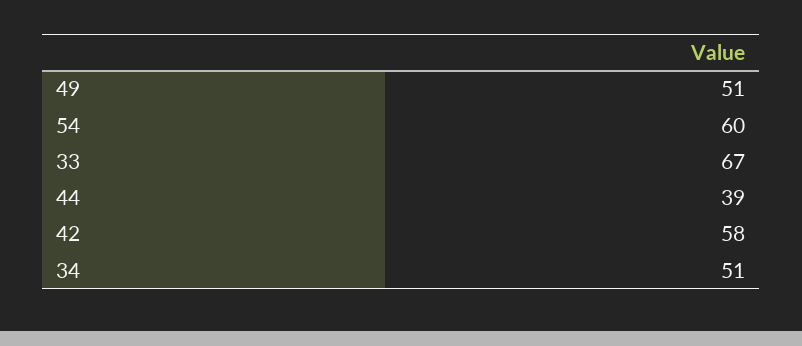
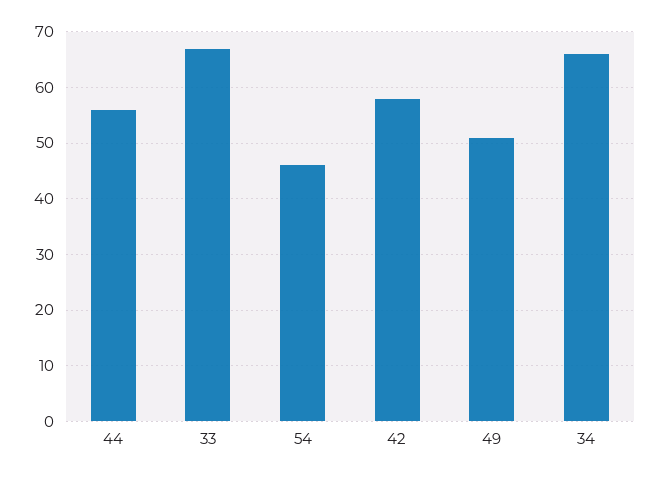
54: 60 -> 45
44: 39 -> 55
34: 51 -> 65

